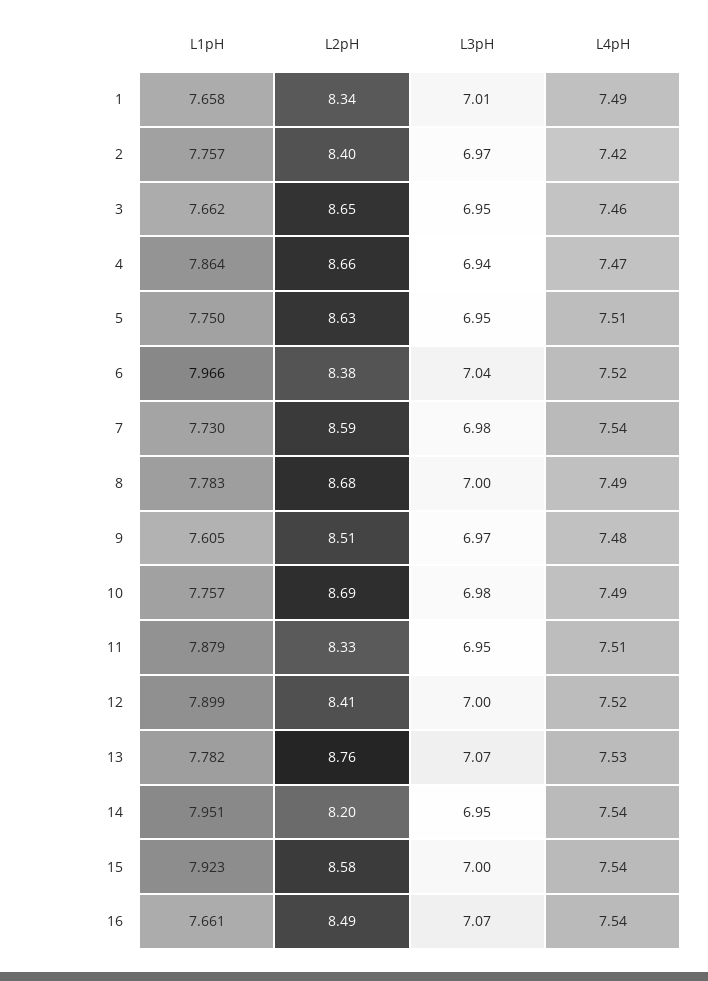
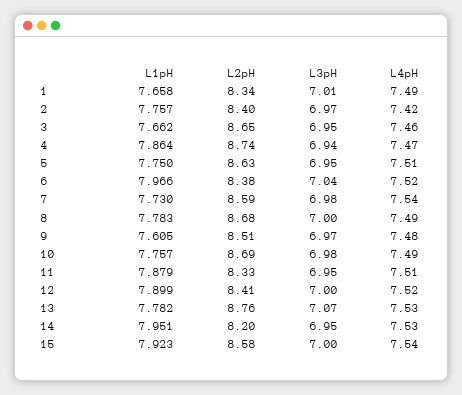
L2pH, 4: 8.66 -> 8.74
L4pH, 14: 7.54 -> 7.53
L1pH, 16: 7.661 -> none
L2pH, 16: 8.49 -> none
L3pH, 16: 7.07 -> none
L4pH, 16: 7.54 -> none

